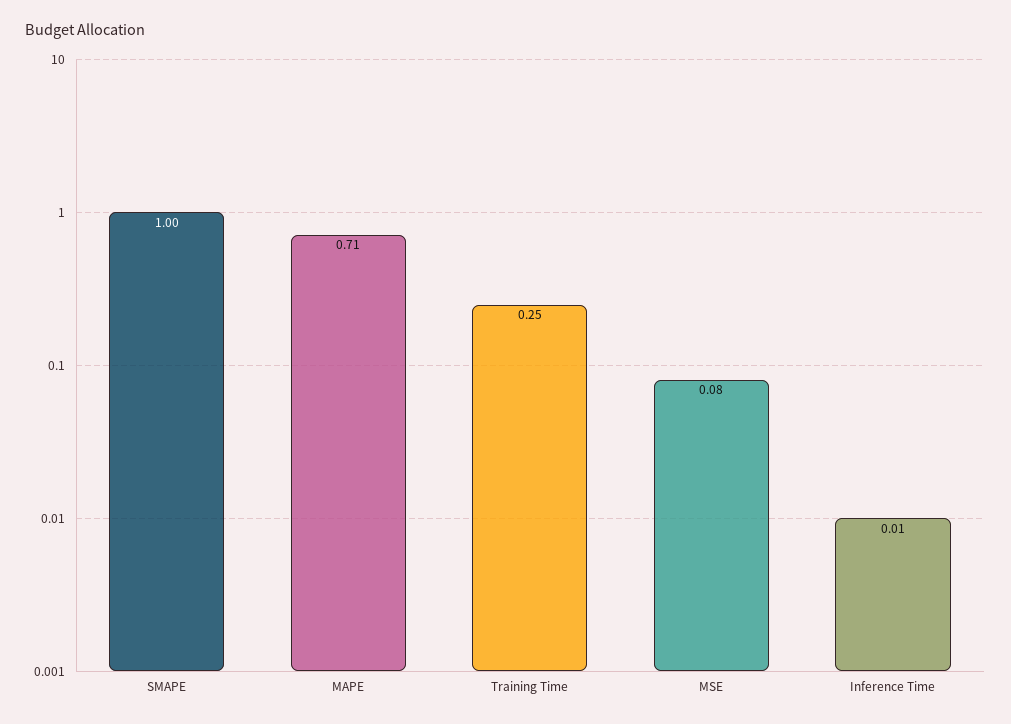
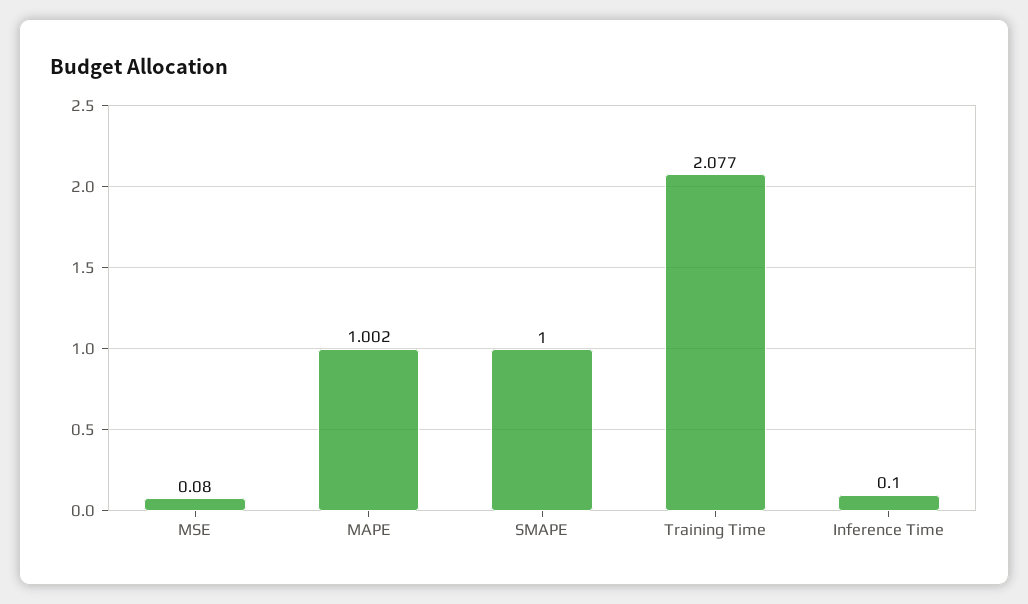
MAPE: 0.71 -> 1.002
Training Time: 0.25 -> 2.077
Inference Time: 0.01 -> 0.1

